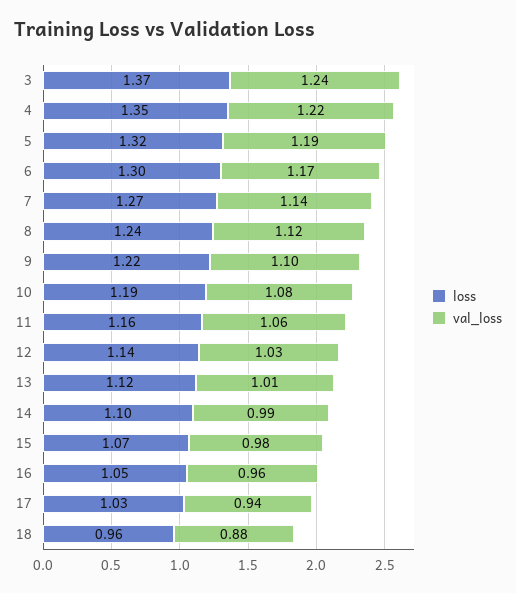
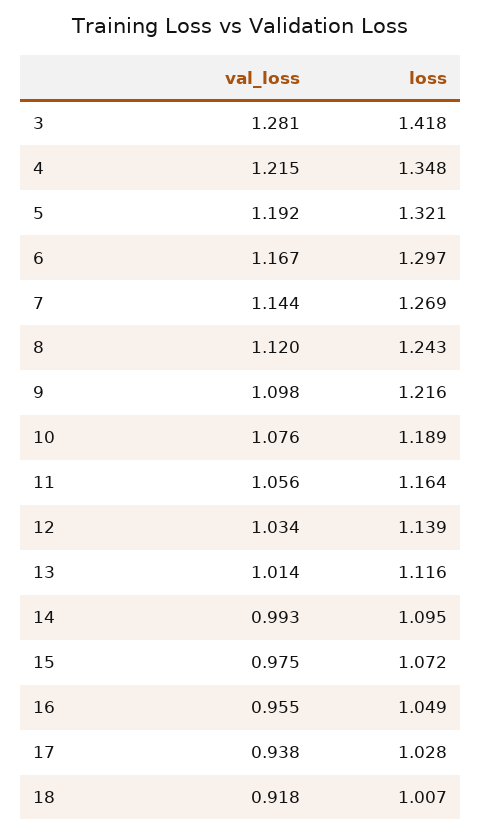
loss, 3: 1.37 -> 1.418
val_loss, 3: 1.24 -> 1.281
loss, 18: 0.96 -> 1.007
val_loss, 18: 0.88 -> 0.918

